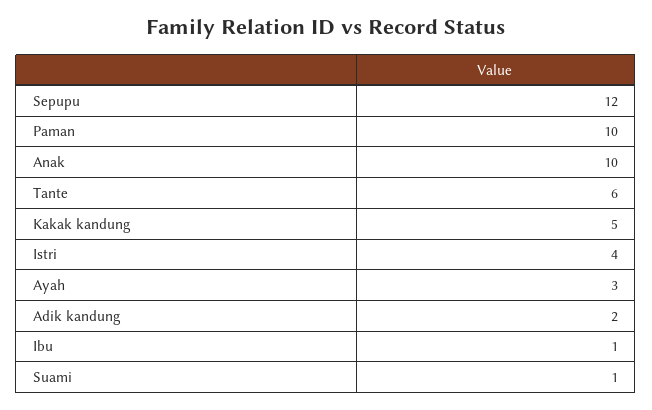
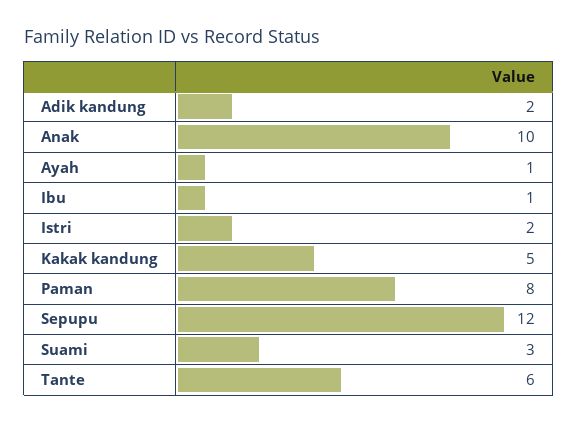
Paman: 10 -> 8
Istri: 4 -> 2
Ayah: 3 -> 1
Suami: 1 -> 3

